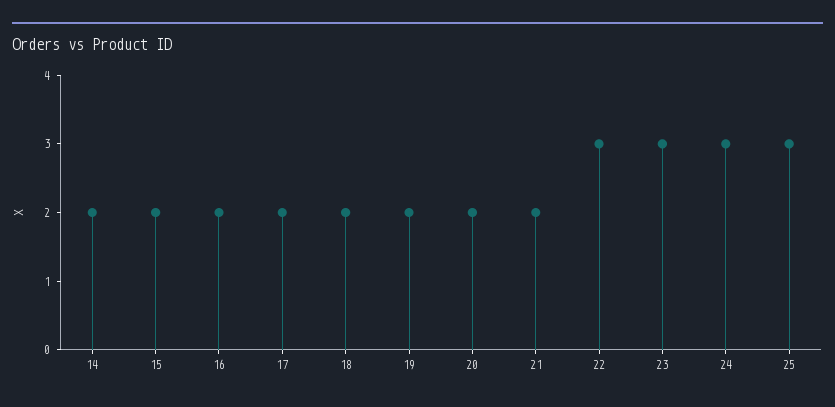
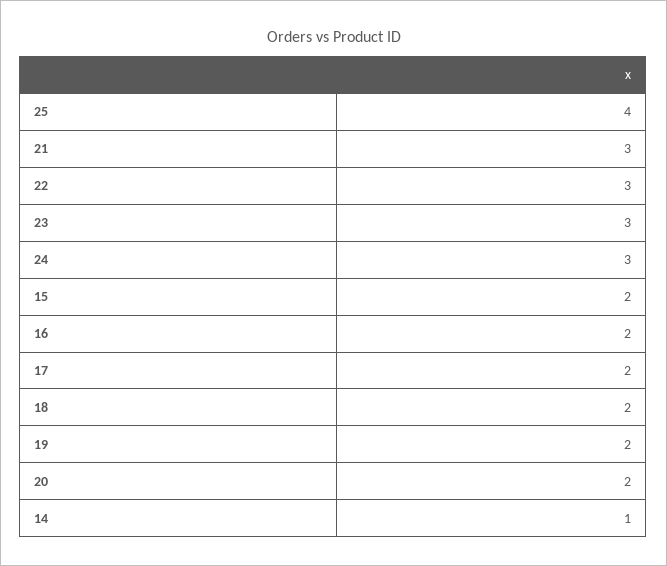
14: 2 -> 1
21: 2 -> 3
25: 3 -> 4

